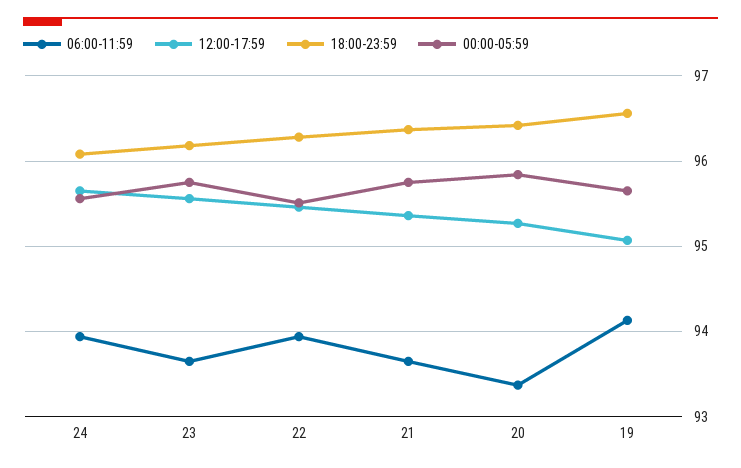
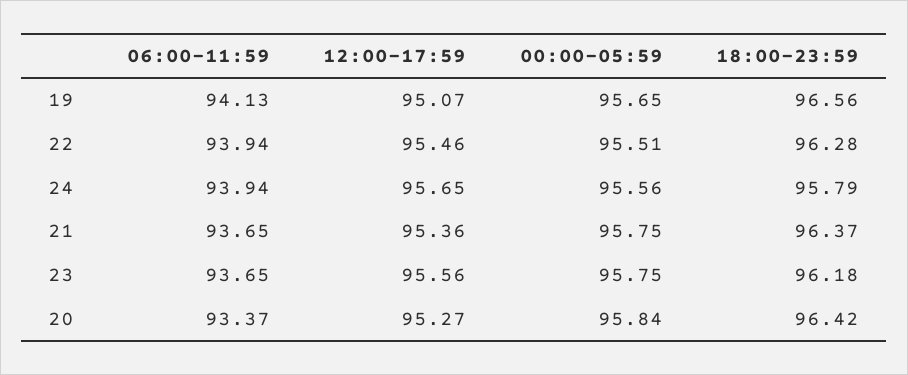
18:00-23:59, 24: 96.1 -> 95.79

